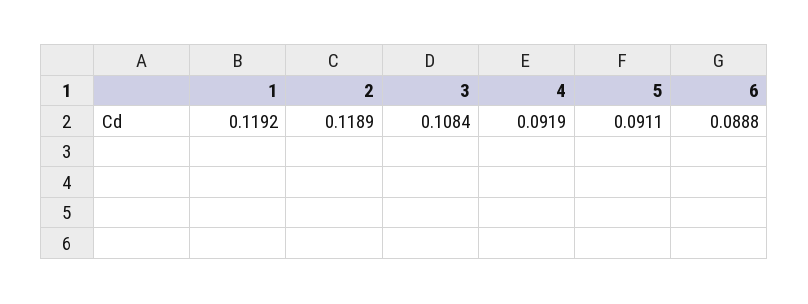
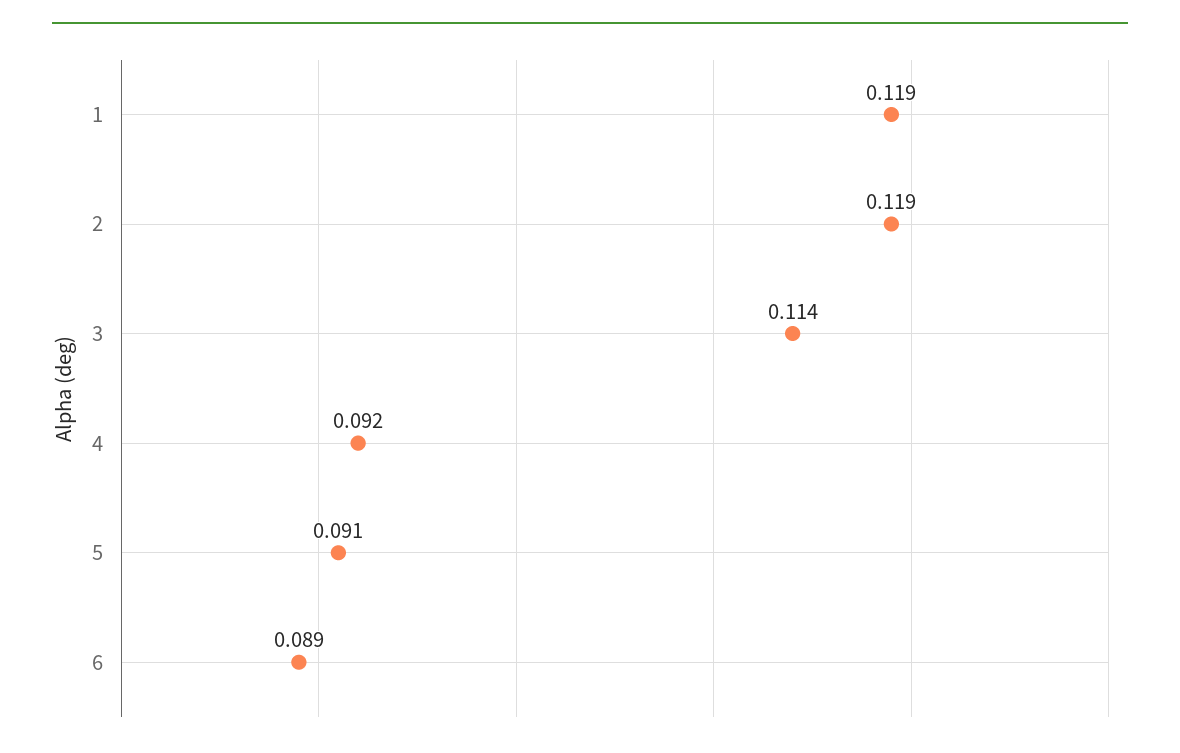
3: 0.1084 -> 0.114

